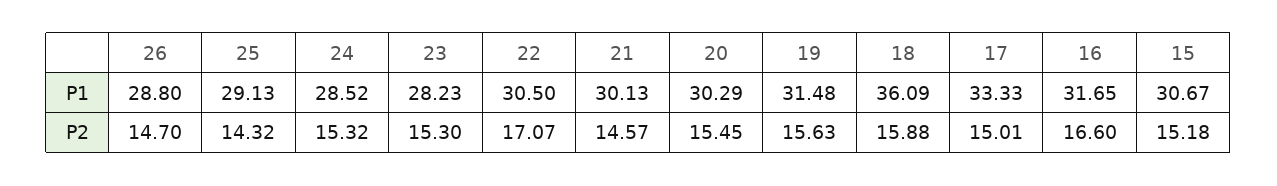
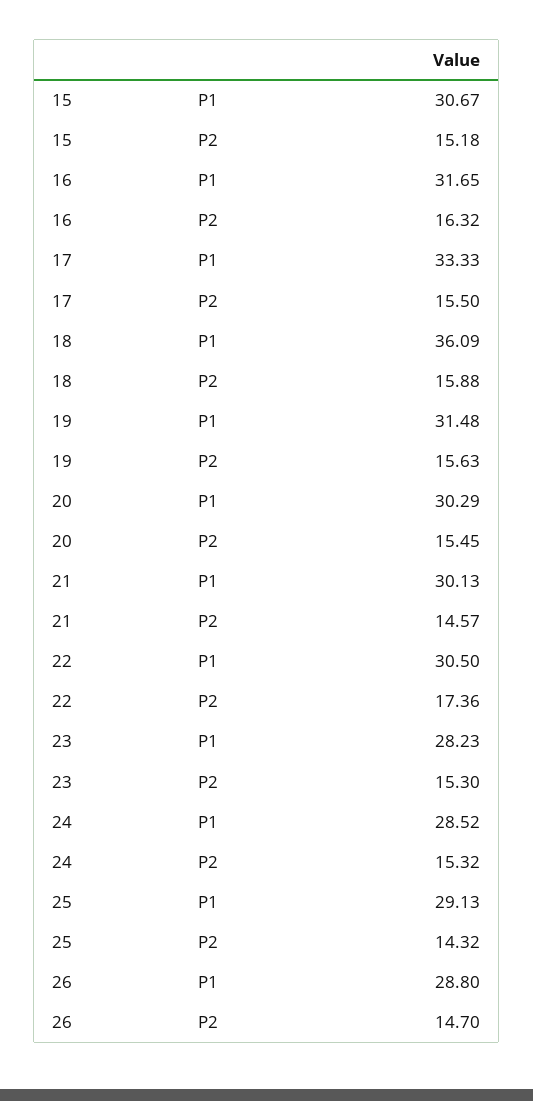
22, P2: 17.07 -> 17.36
17, P2: 15.01 -> 15.5
16, P2: 16.6 -> 16.32

